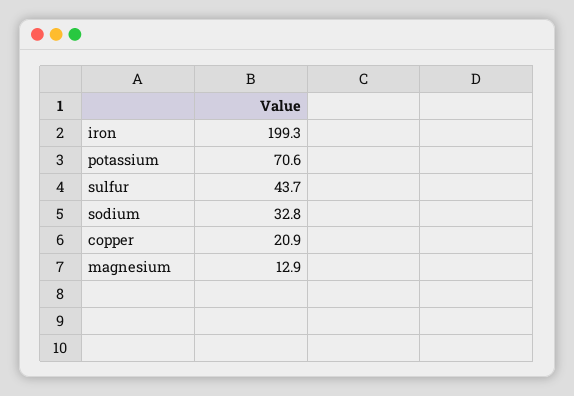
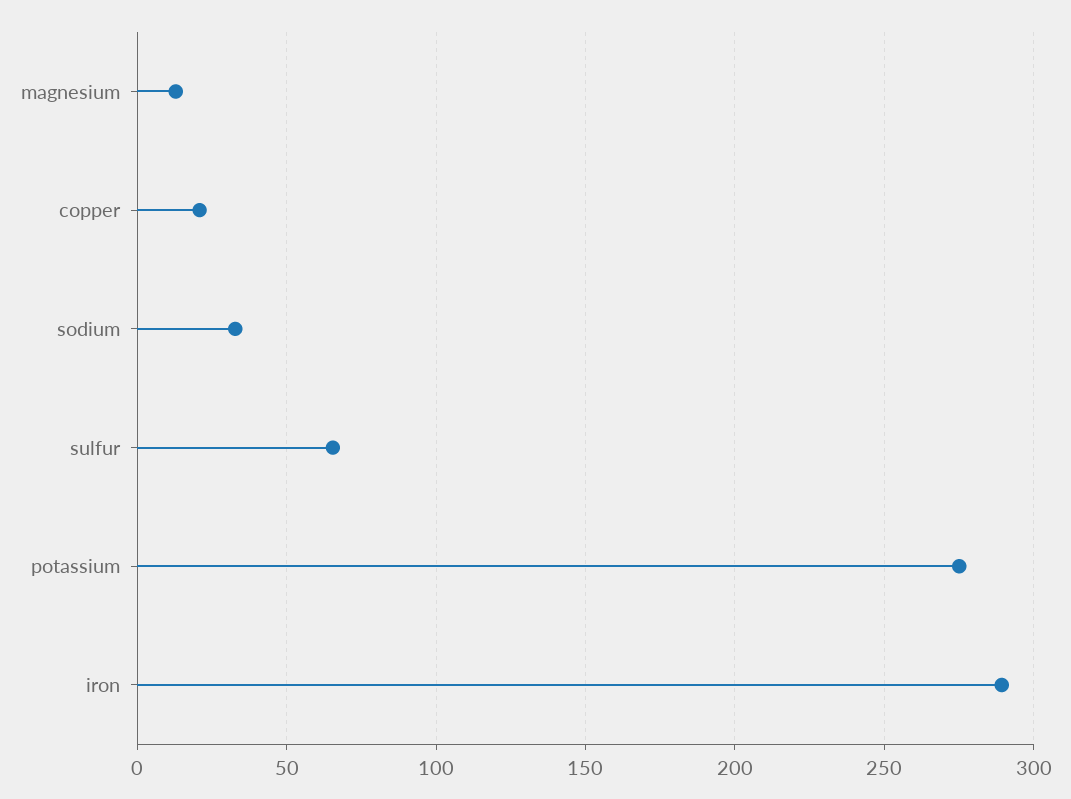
iron: 199.3 -> 290
potassium: 70.6 -> 275
sulfur: 43.7 -> 65

